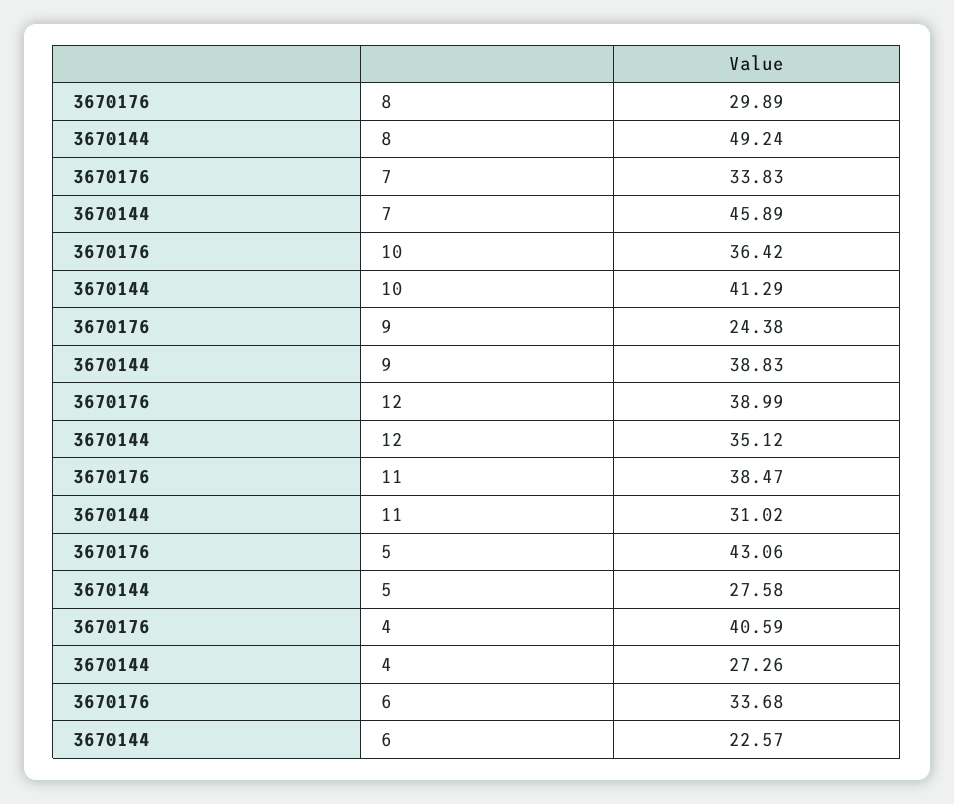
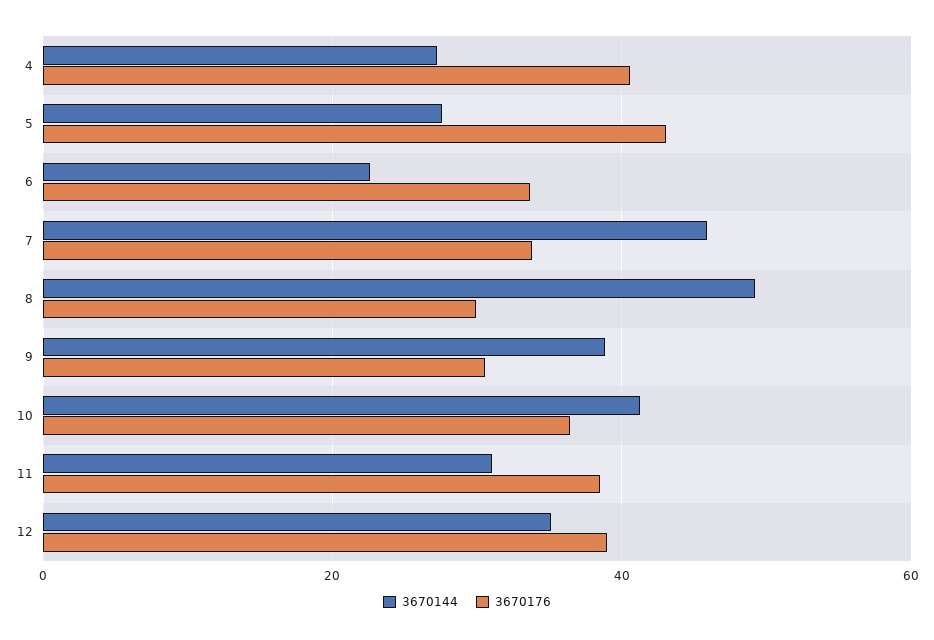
3670176, 9: 24.38 -> 30

